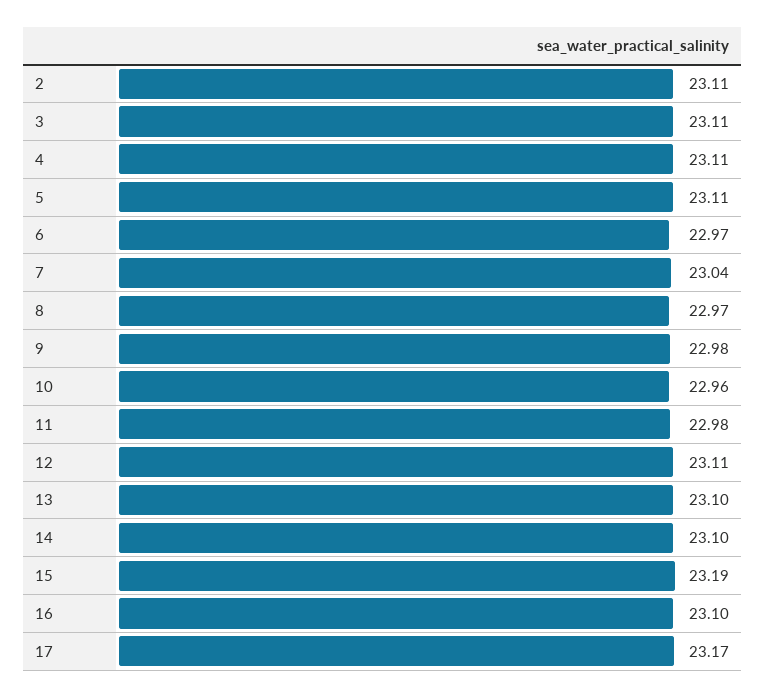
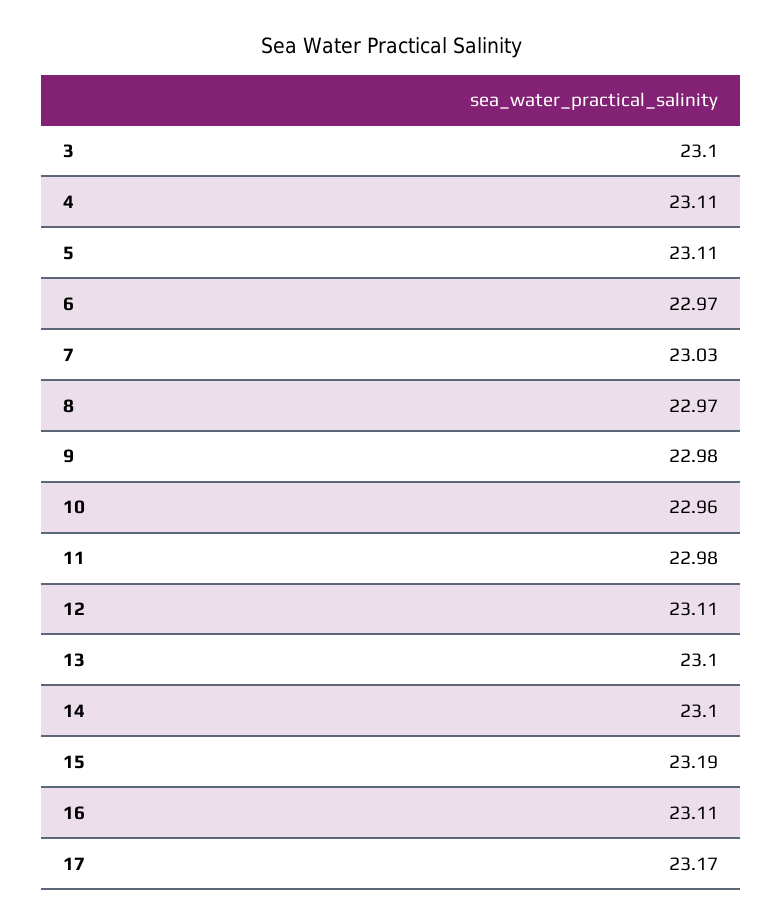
2: 23.11 -> none
3: 23.11 -> 23.1
7: 23.04 -> 23.03
16: 23.1 -> 23.11

